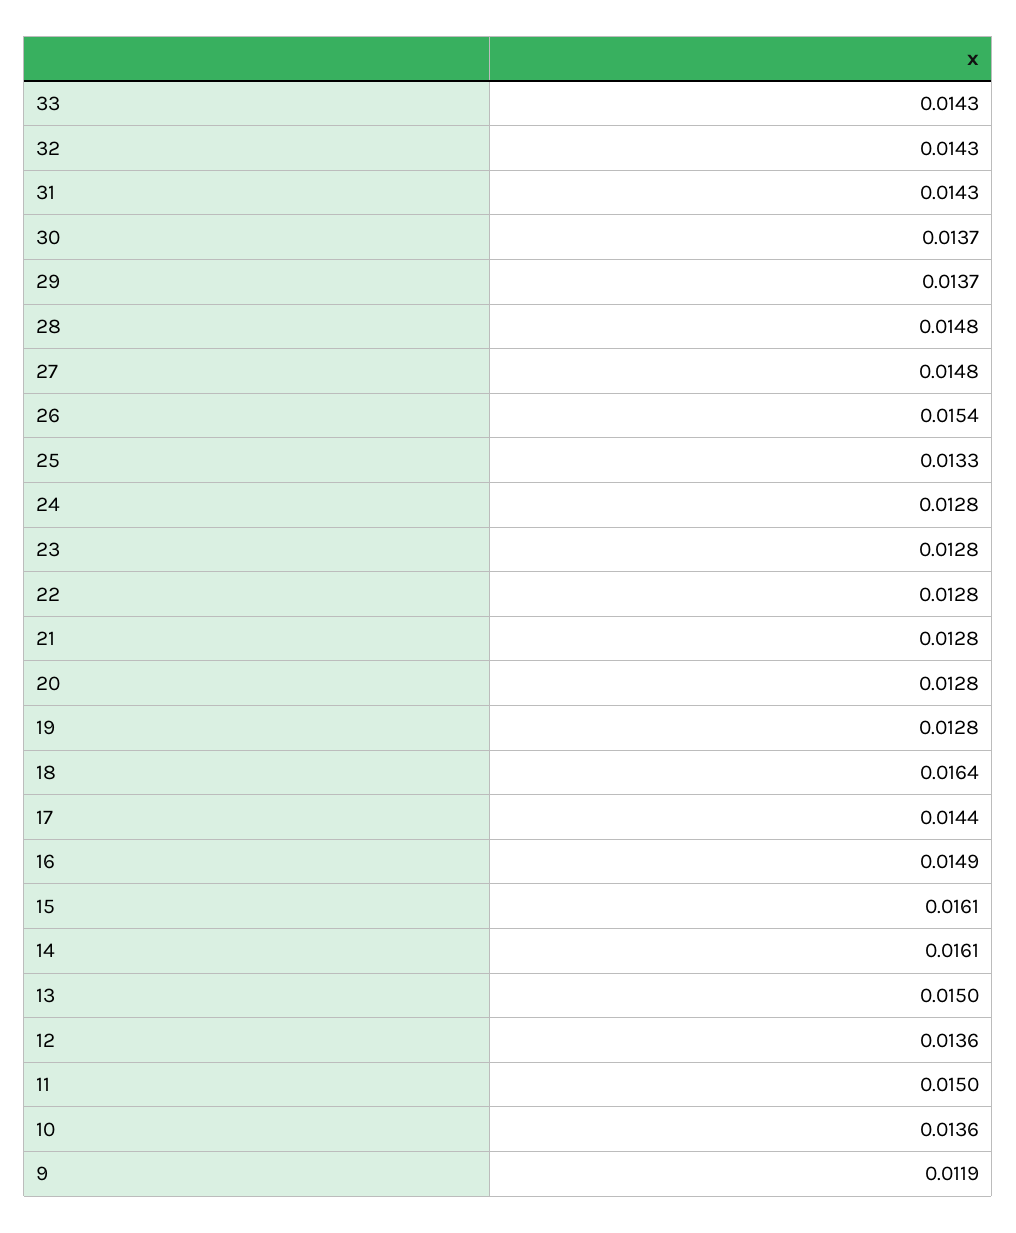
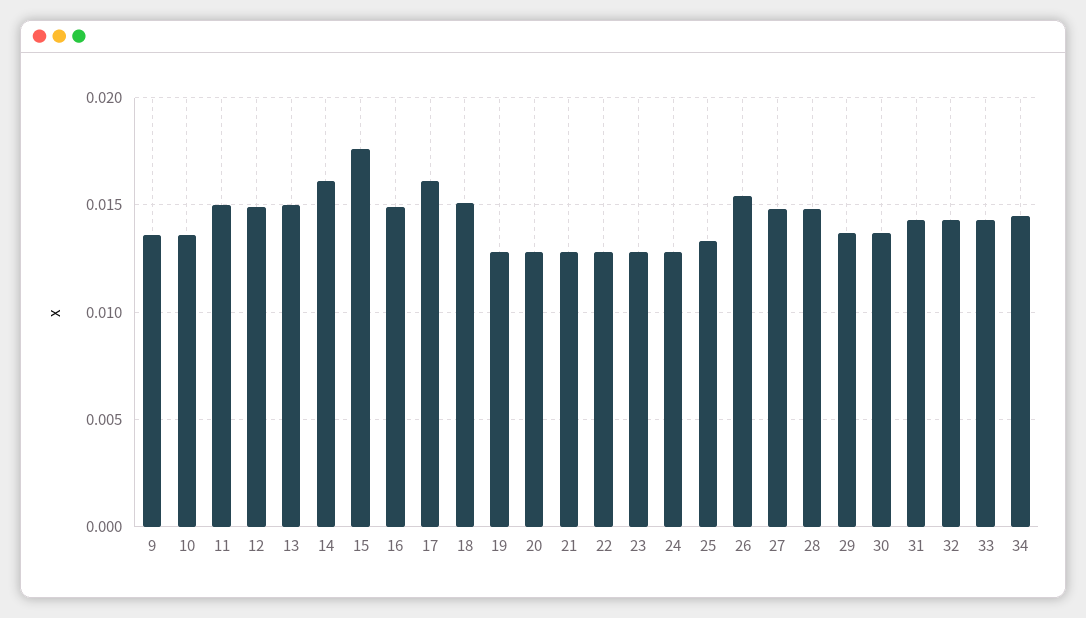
18: 0.0164 -> 0.015
17: 0.0144 -> 0.016
15: 0.0161 -> 0.0175
12: 0.0136 -> 0.015
9: 0.0119 -> 0.0135
34: none -> 0.0145

